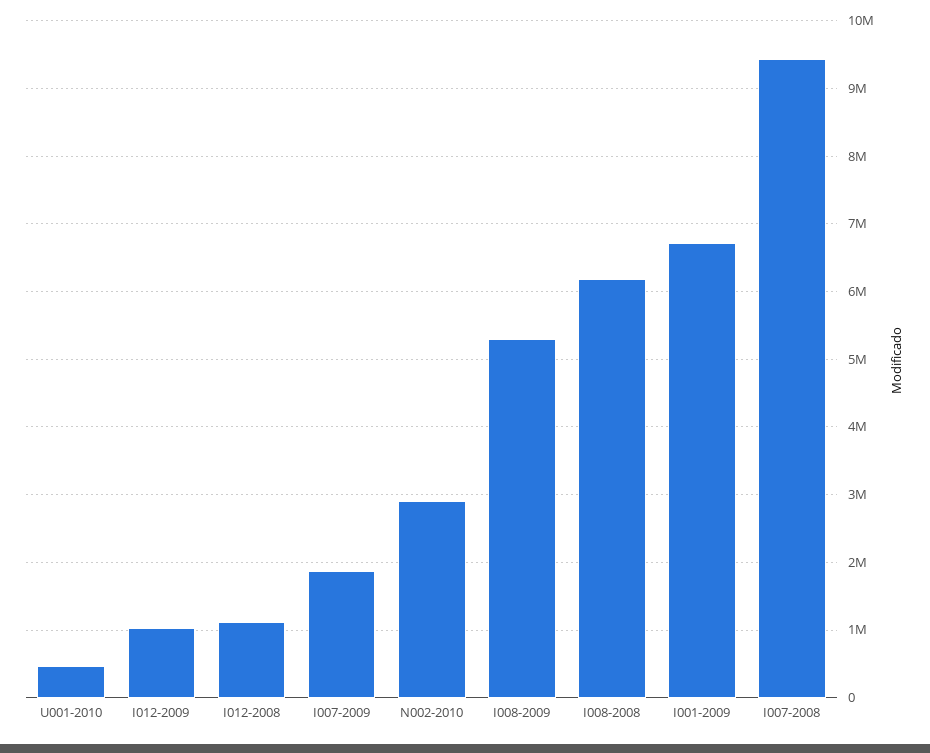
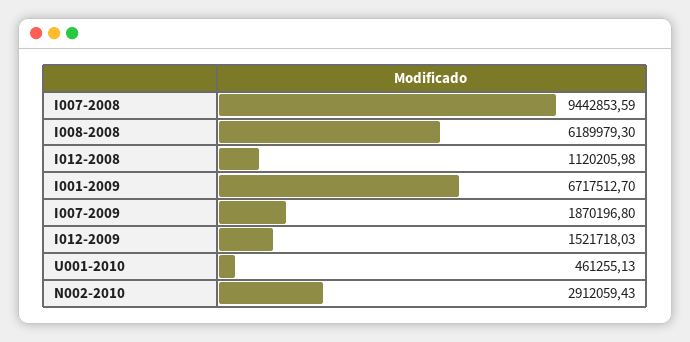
I012-2009: 1000000 -> 1521718.03
I008-2009: 5300000 -> none

